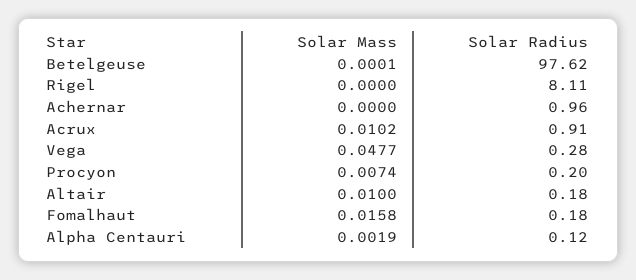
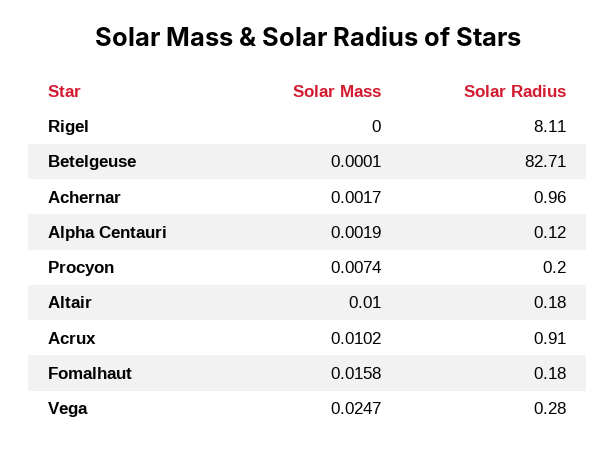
Solar Radius, Betelgeuse: 97.62 -> 82.71
Solar Mass, Achernar: 0 -> 0.0017
Solar Mass, Vega: 0.0477 -> 0.0247

